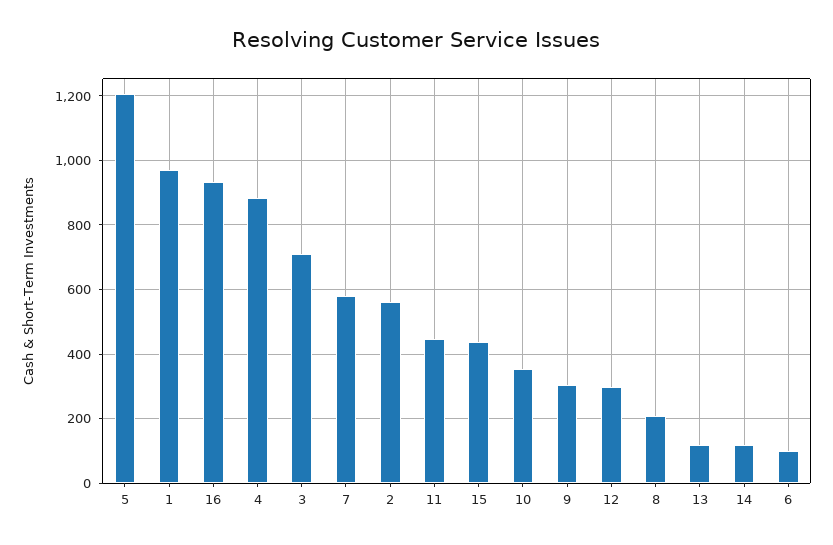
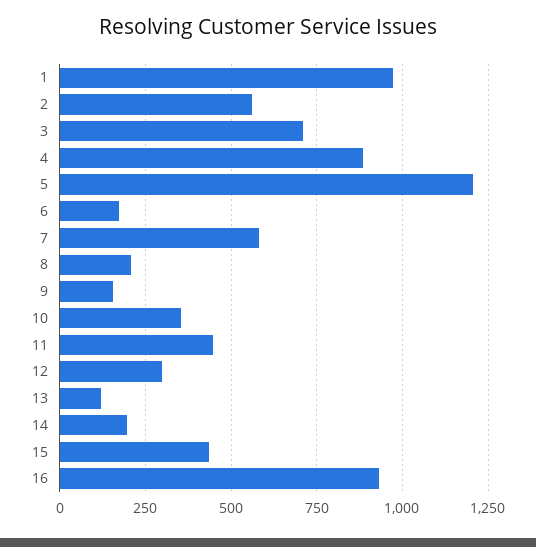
9: 300 -> 150
14: 120 -> 200
6: 100 -> 175

